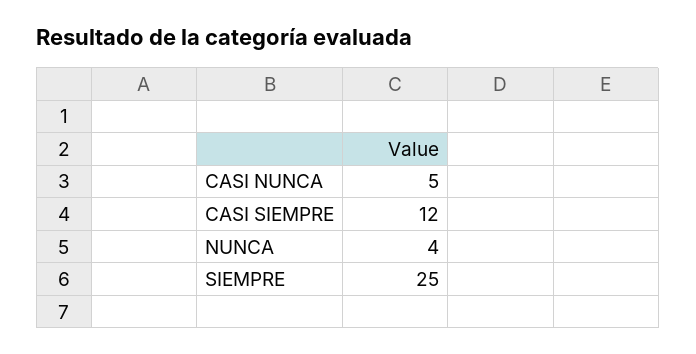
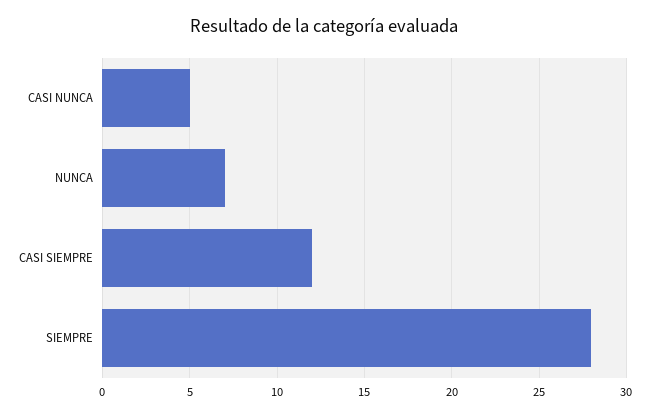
NUNCA: 4 -> 7
SIEMPRE: 25 -> 28

